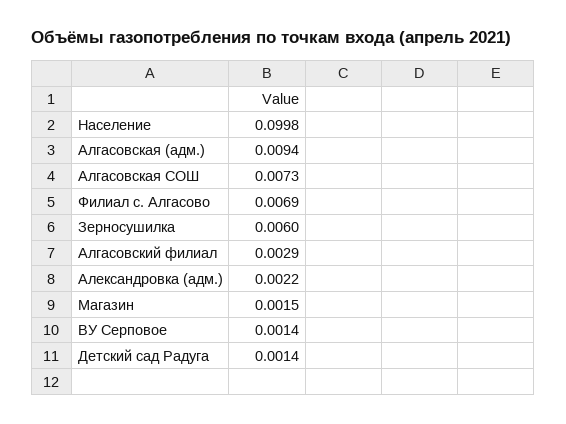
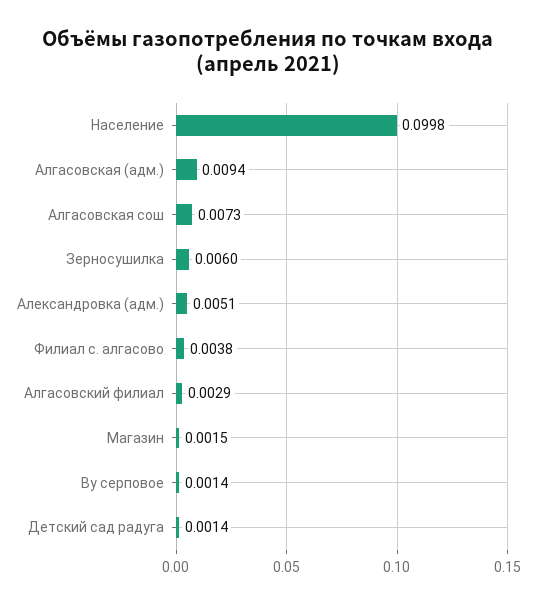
Филиал с. Алгасово: 0.0069 -> 0.0038
Александровка (адм.): 0.0022 -> 0.0051

